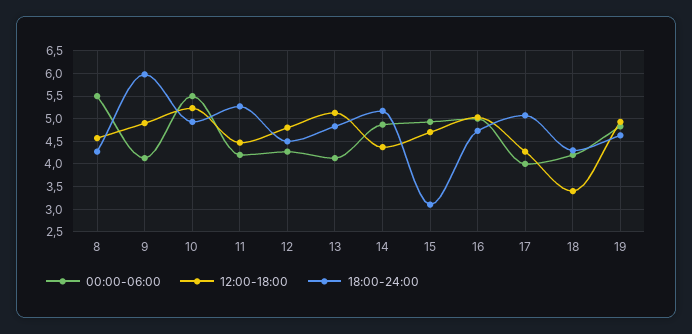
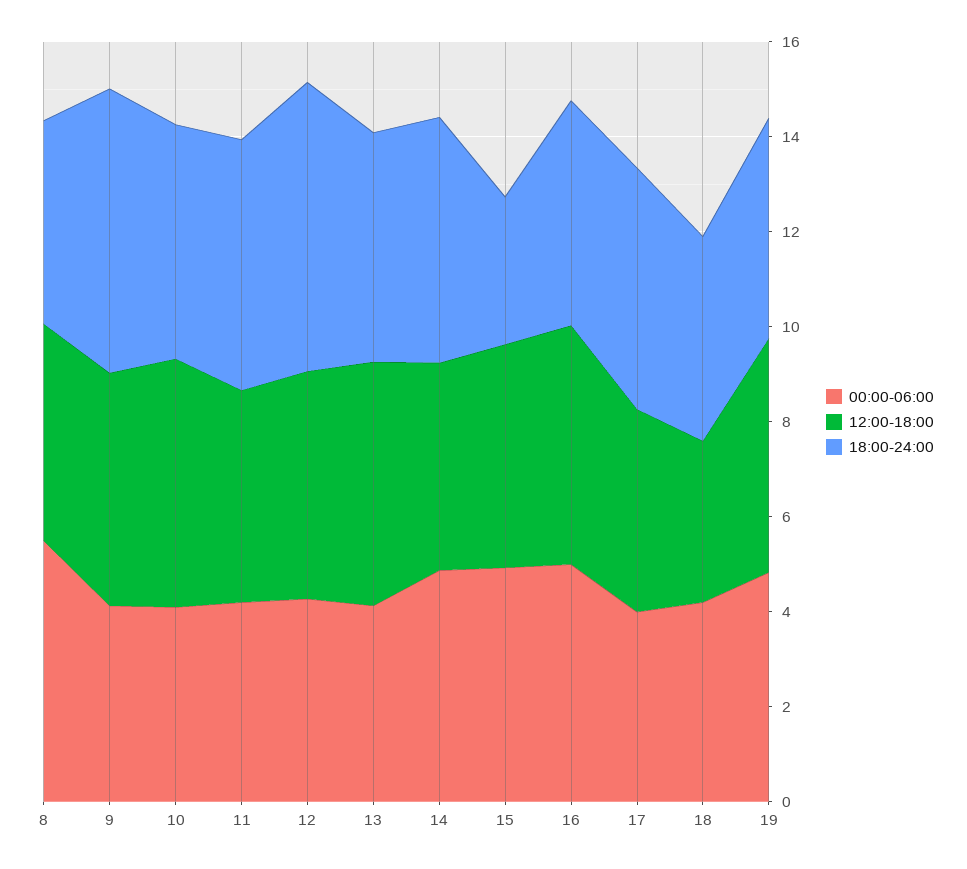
00:00-06:00, 10: 5.5 -> 4
18:00-24:00, 12: 4.5 -> 6

